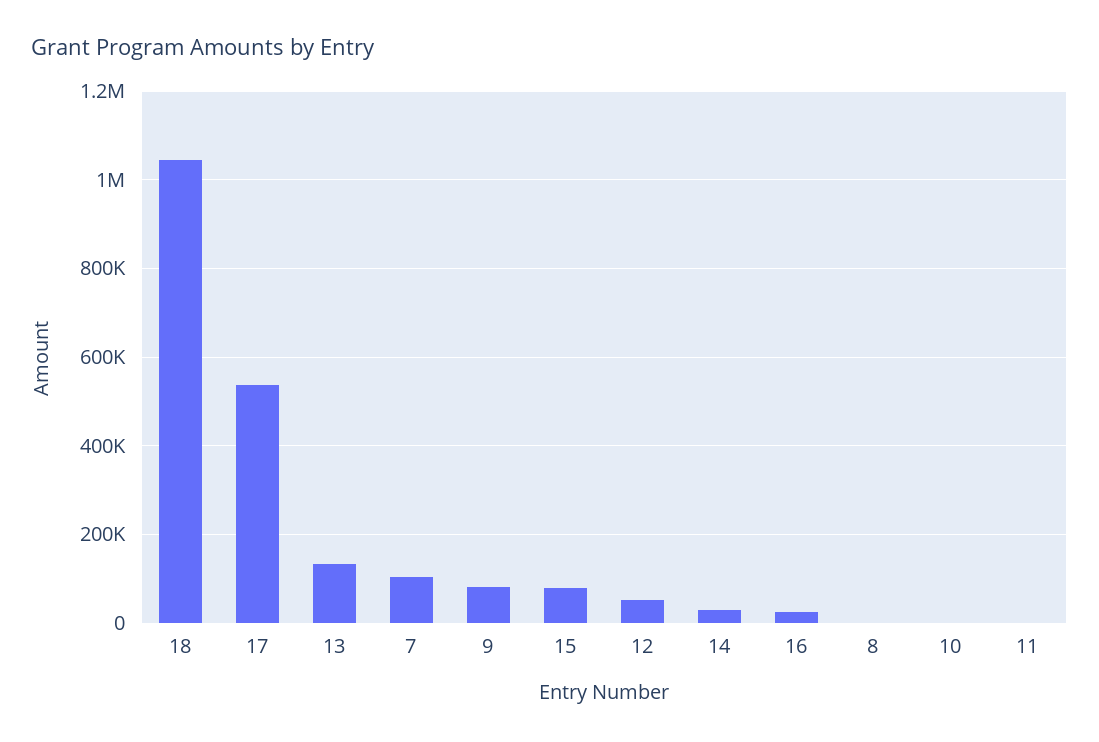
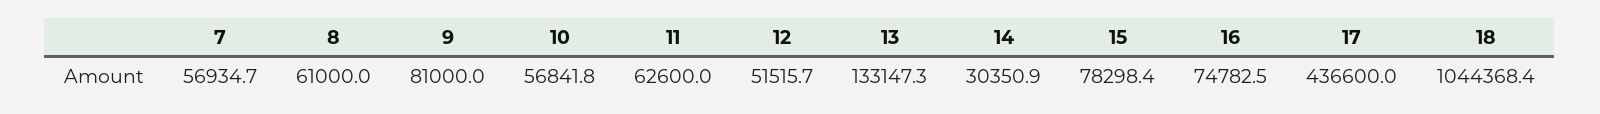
17: 540000 -> 436600
7: 100000 -> 56934.7
16: 20000 -> 74782.5
8: 0 -> 61000
10: 0 -> 56841.8
11: 0 -> 62600

